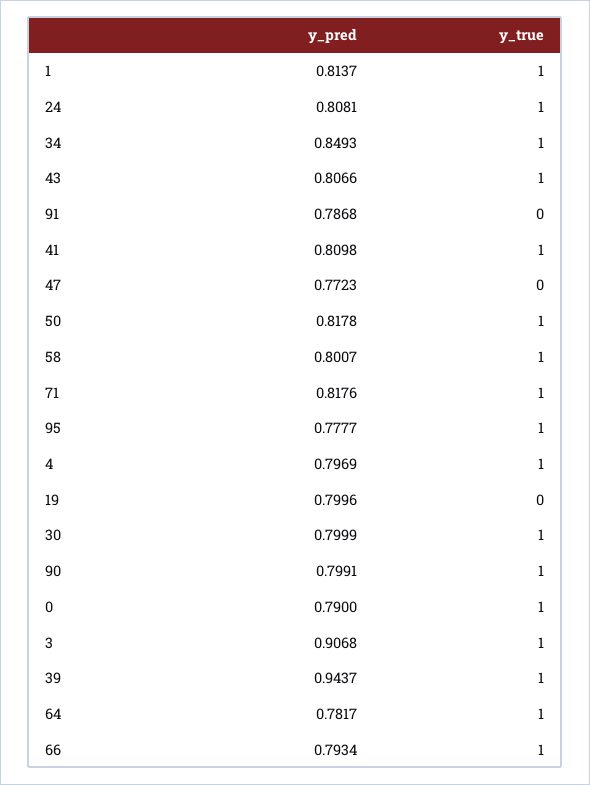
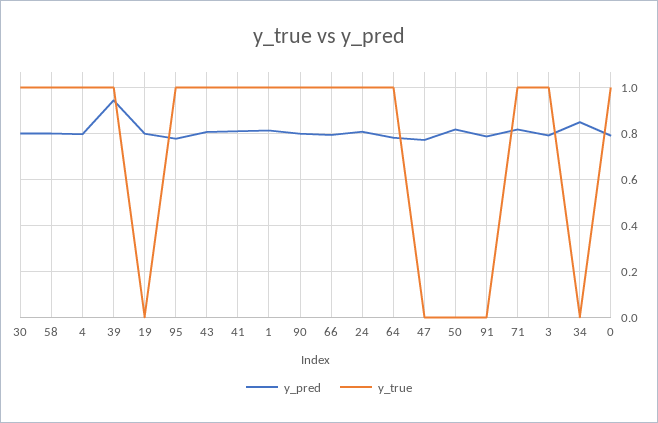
y_true, 34: 1 -> 0
y_true, 50: 1 -> 0
y_pred, 3: 0.9068 -> 0.8

